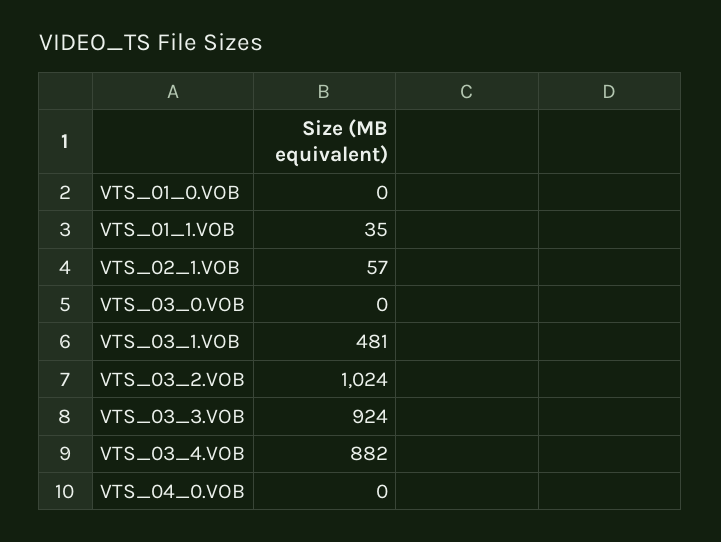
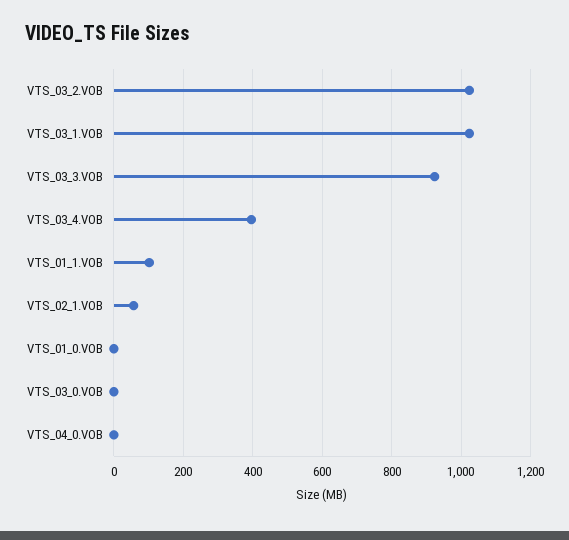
VTS_01_1.VOB: 35 -> 100
VTS_03_1.VOB: 481 -> 1020
VTS_03_4.VOB: 882 -> 400

